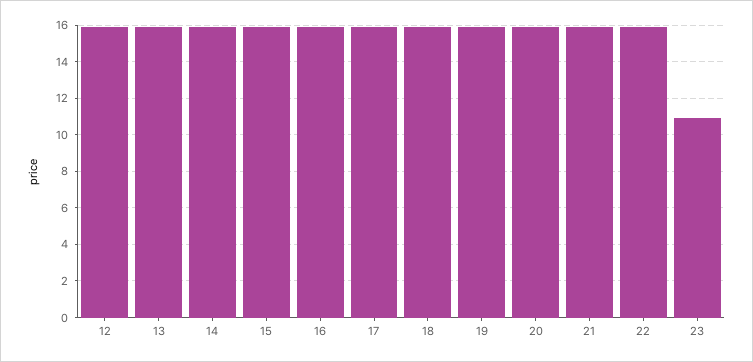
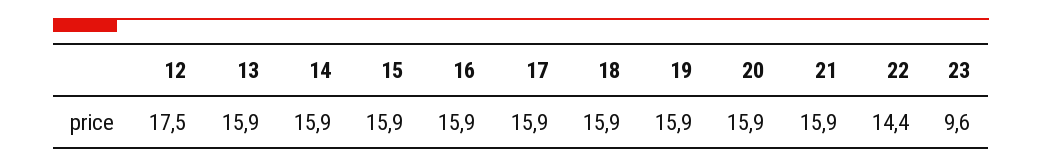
12: 16 -> 17.5
22: 16 -> 14.4
23: 11 -> 9.6

